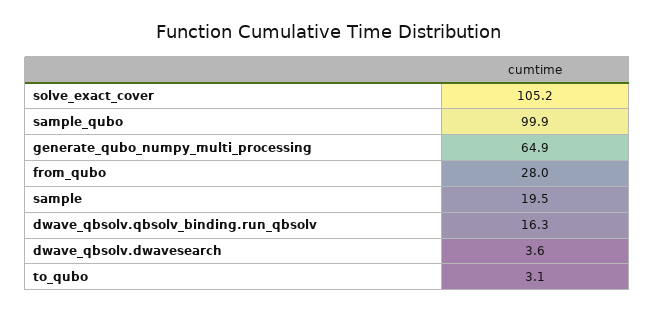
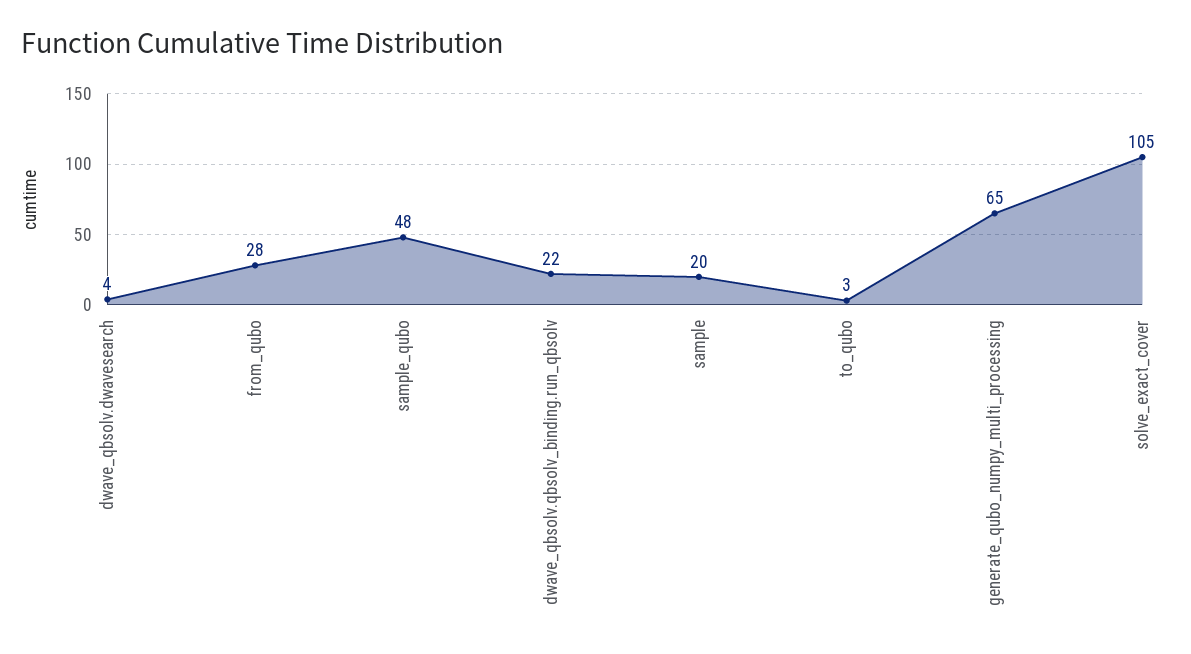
sample_qubo: 99.9 -> 48
dwave_qbsolv.qbsolv_binding.run_qbsolv: 16.3 -> 22

